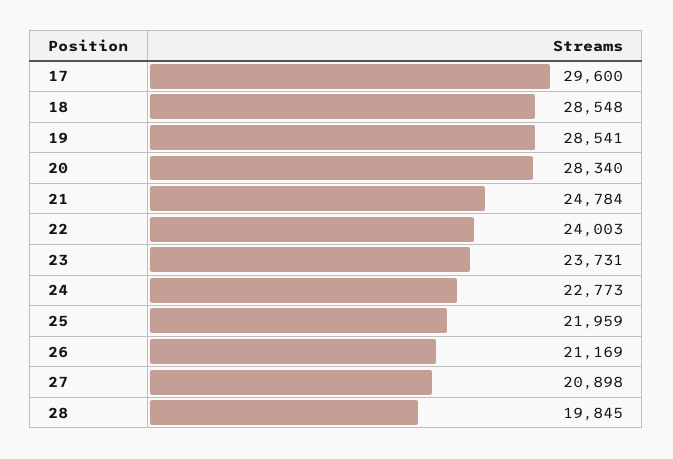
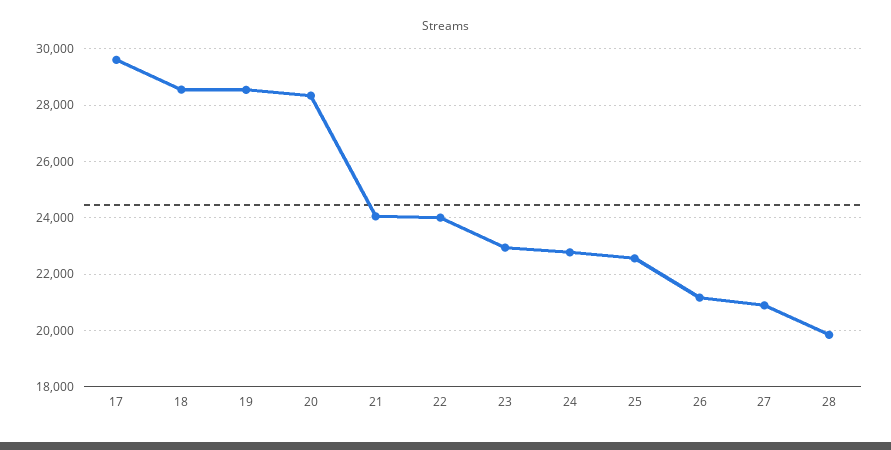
21: 24784 -> 24000
23: 23731 -> 23000
25: 21959 -> 22500

